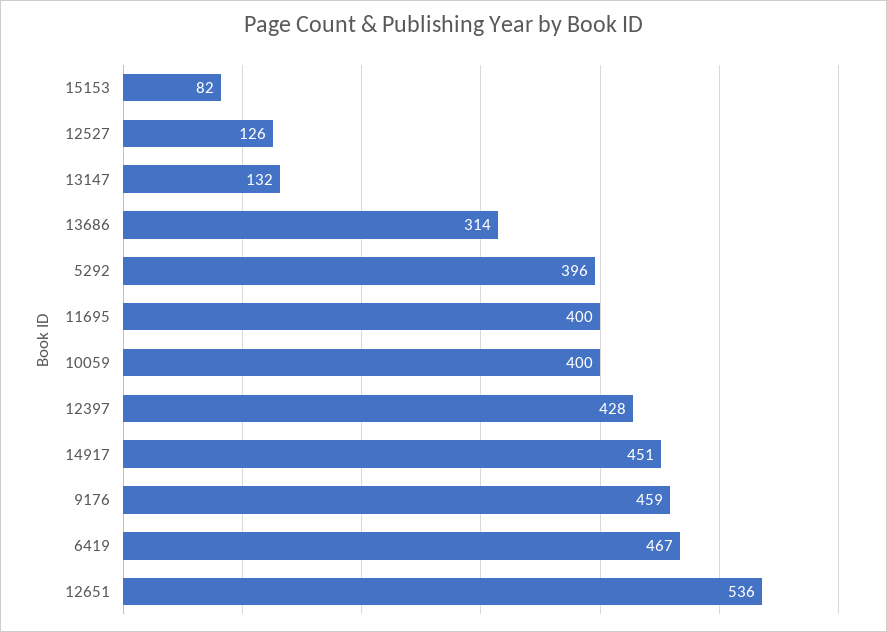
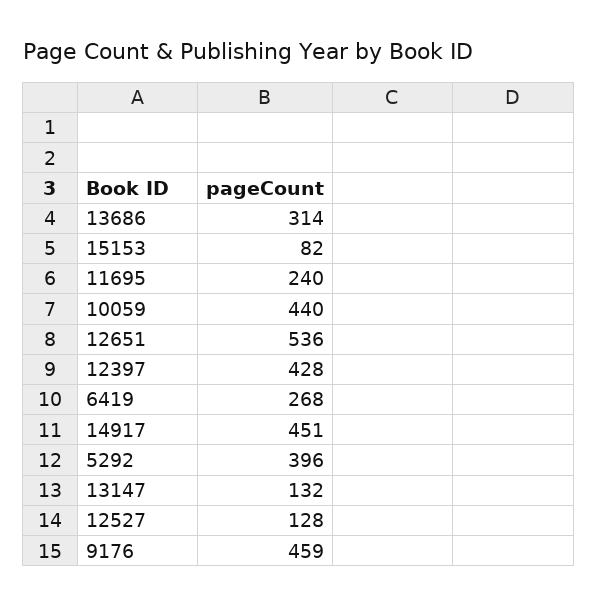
12527: 126 -> 128
11695: 400 -> 240
10059: 400 -> 440
6419: 467 -> 268

